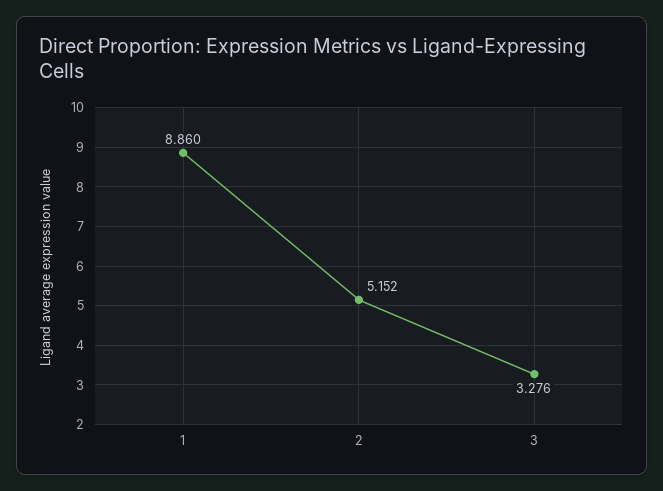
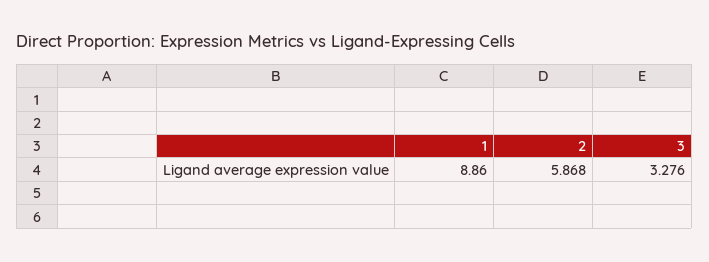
2: 5.152 -> 5.868

